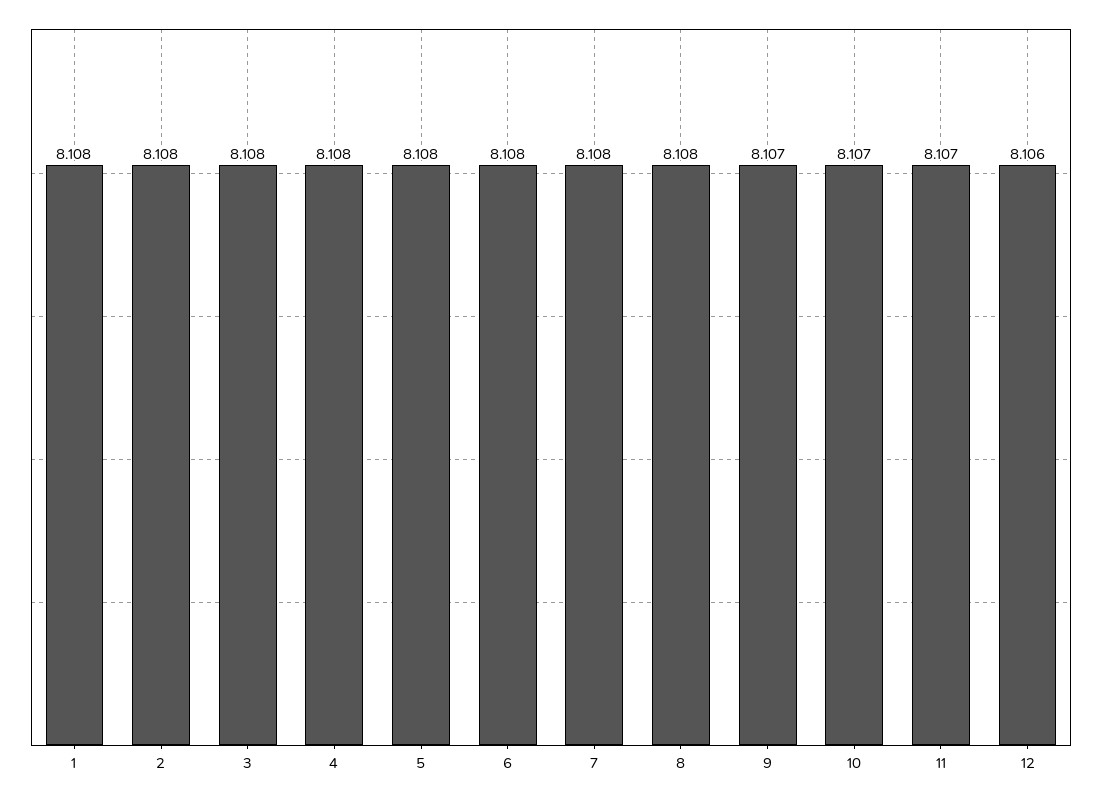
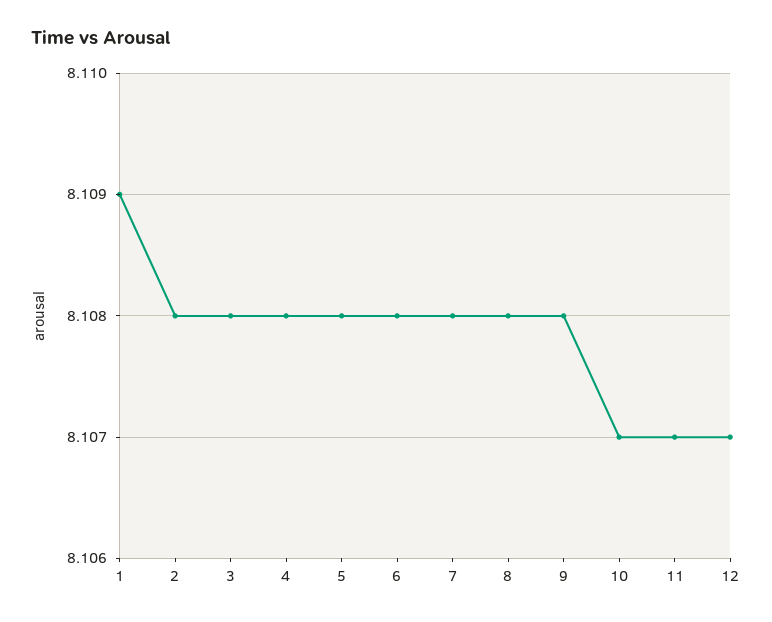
1: 8.108 -> 8.109
9: 8.107 -> 8.108
12: 8.106 -> 8.107

